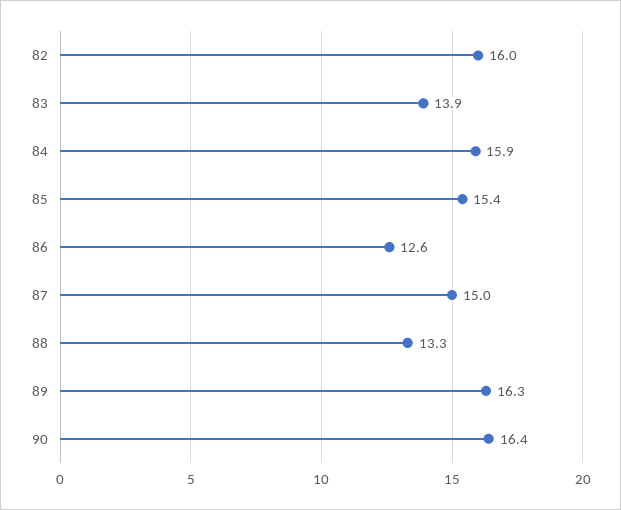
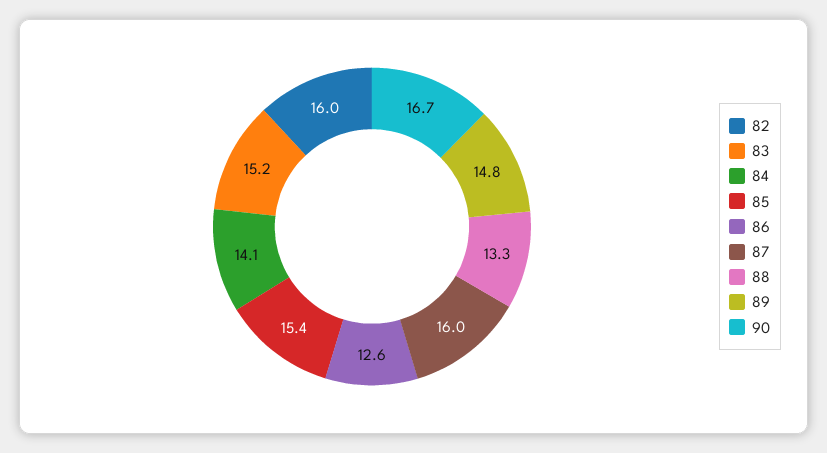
83: 13.9 -> 15.2
84: 15.9 -> 14.1
87: 15 -> 16
89: 16.3 -> 14.8
90: 16.4 -> 16.7

